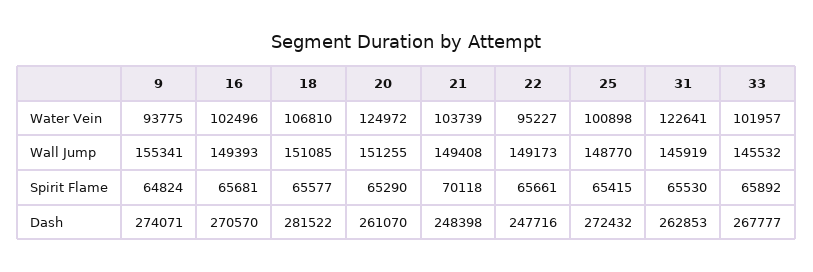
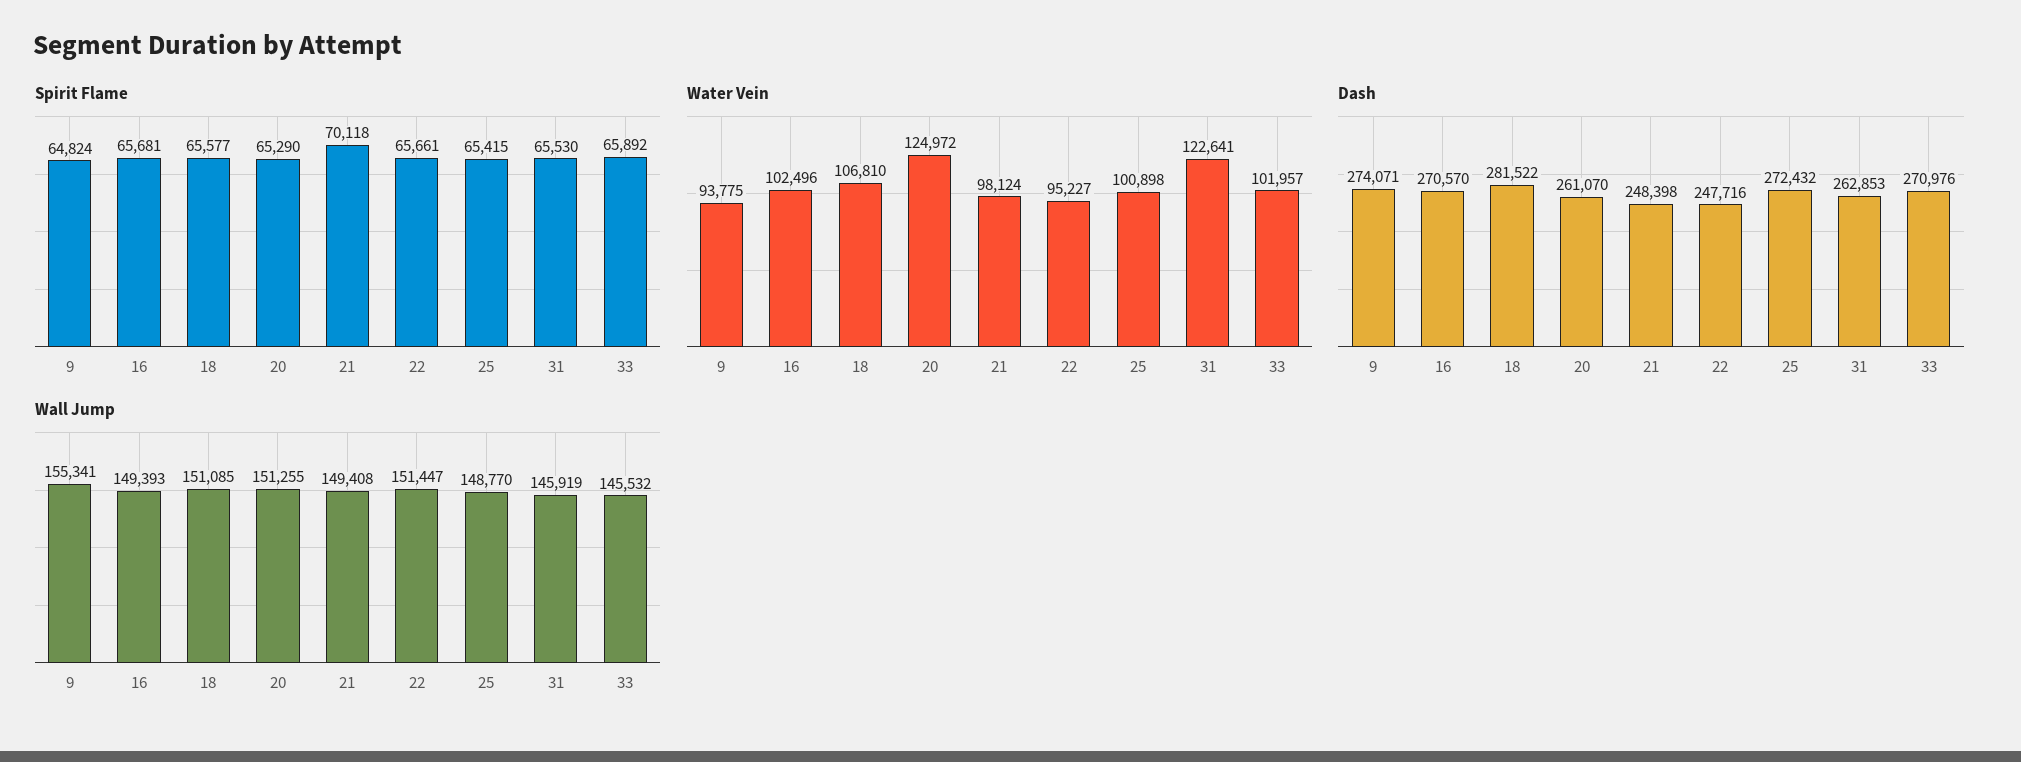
Water Vein, 21: 103739 -> 98124
Wall Jump, 22: 149173 -> 151447
Dash, 33: 267777 -> 270976

